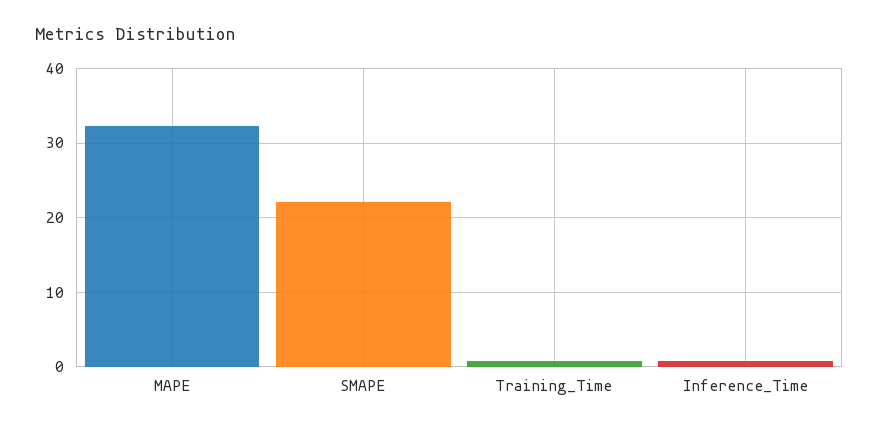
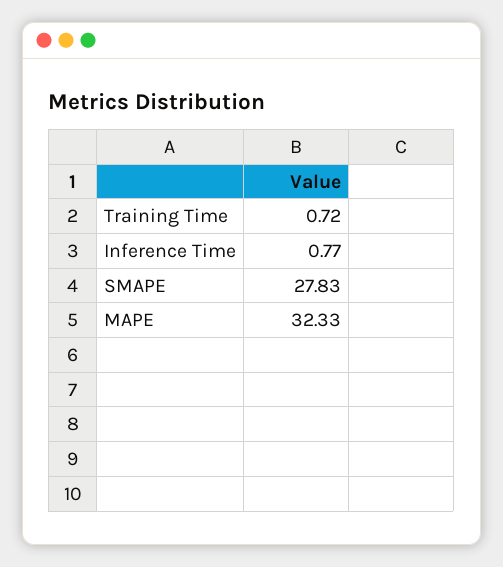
SMAPE: 22 -> 27.83

